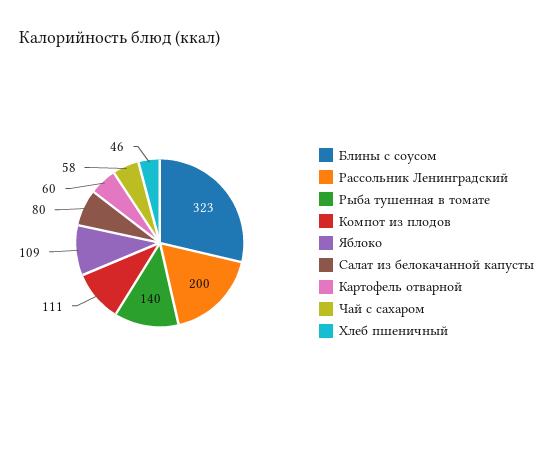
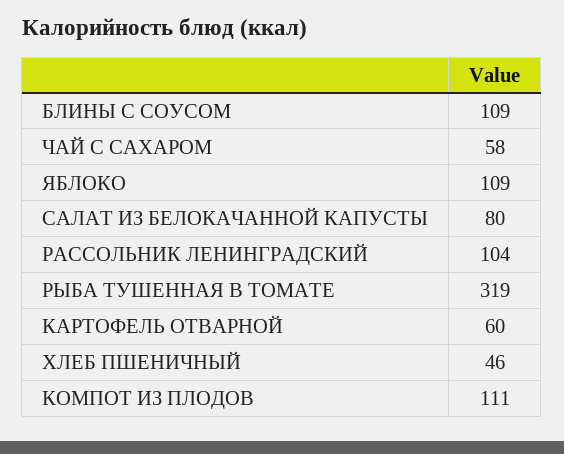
Блины с соусом: 323 -> 109
Рассольник Ленинградский: 200 -> 104
Рыба тушенная в томате: 140 -> 319

